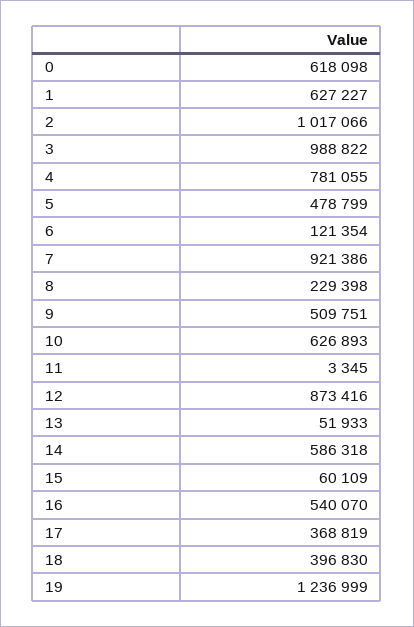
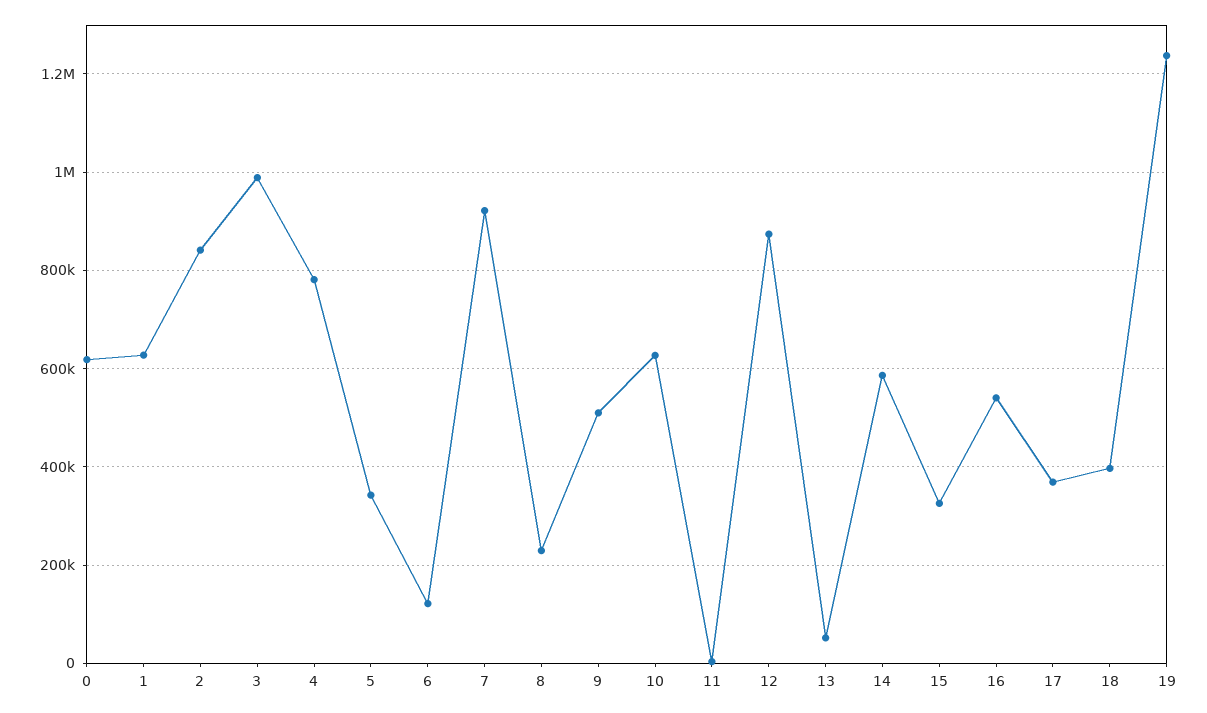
2: 1017066 -> 840000
5: 478799 -> 340000
15: 60109 -> 320000

